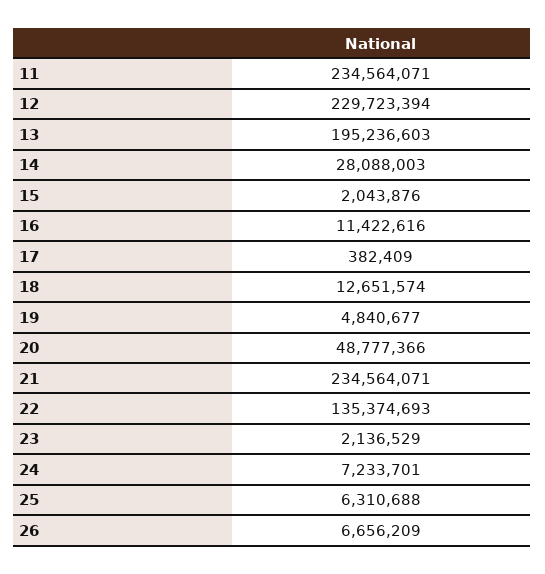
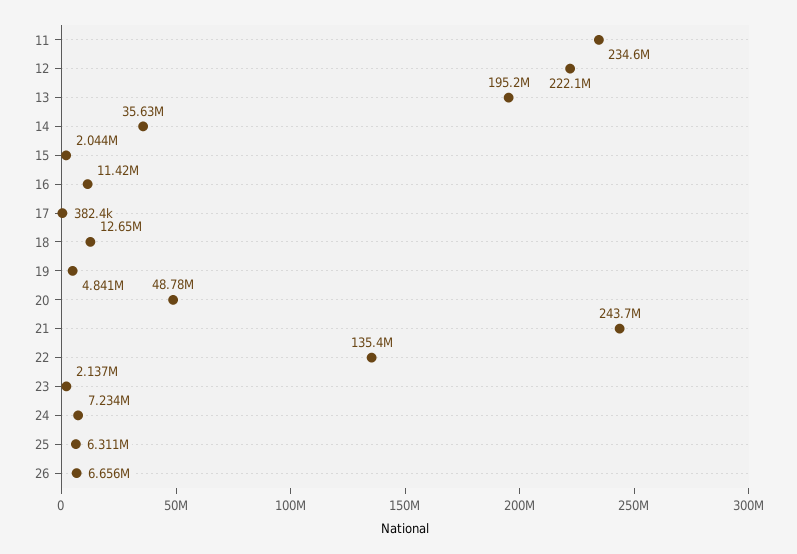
12: 229723394 -> 222100000
14: 28088003 -> 35630000
21: 234564071 -> 243700000

